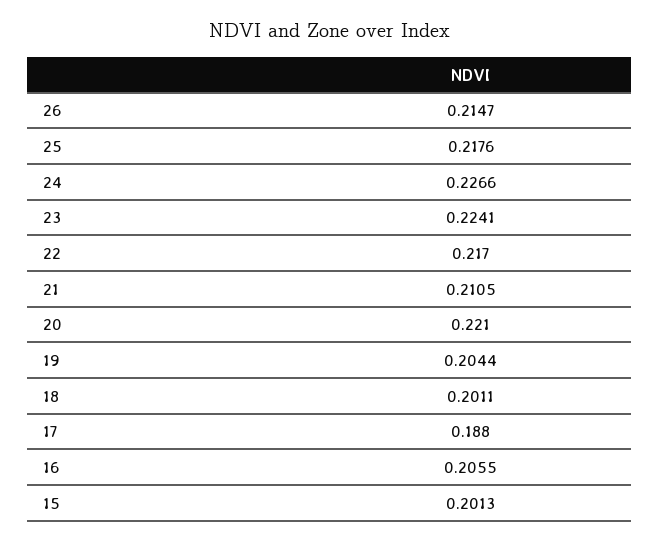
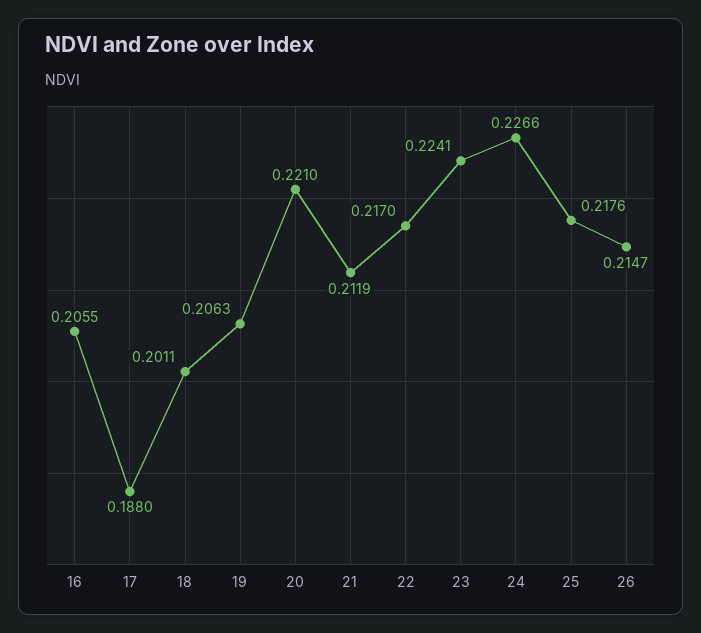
21: 0.2105 -> 0.2119
19: 0.2044 -> 0.2063
15: 0.2013 -> none

